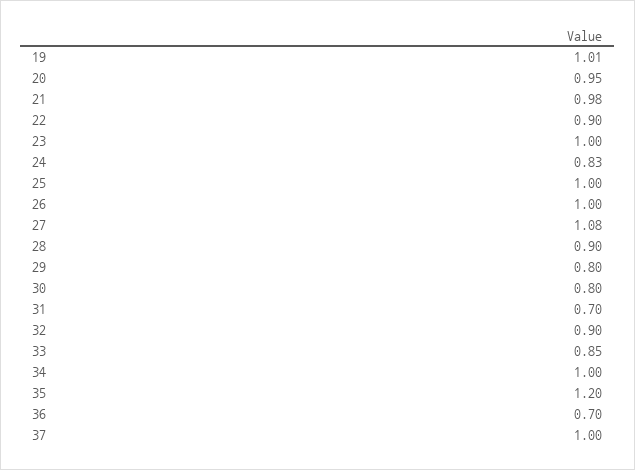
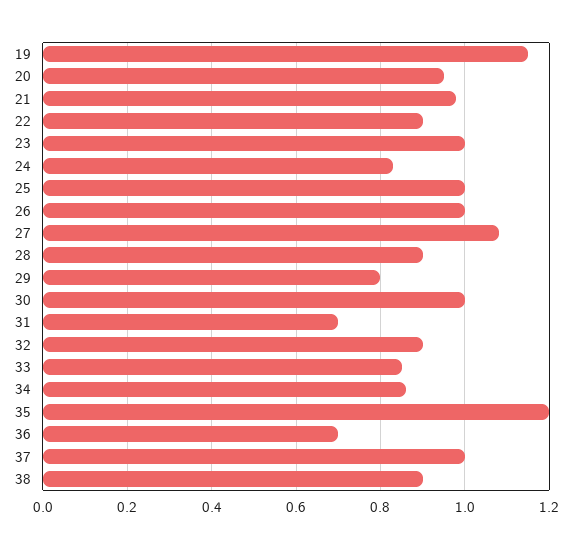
19: 1.01 -> 1.15
30: 0.8 -> 1
34: 1 -> 0.85
38: none -> 0.9

